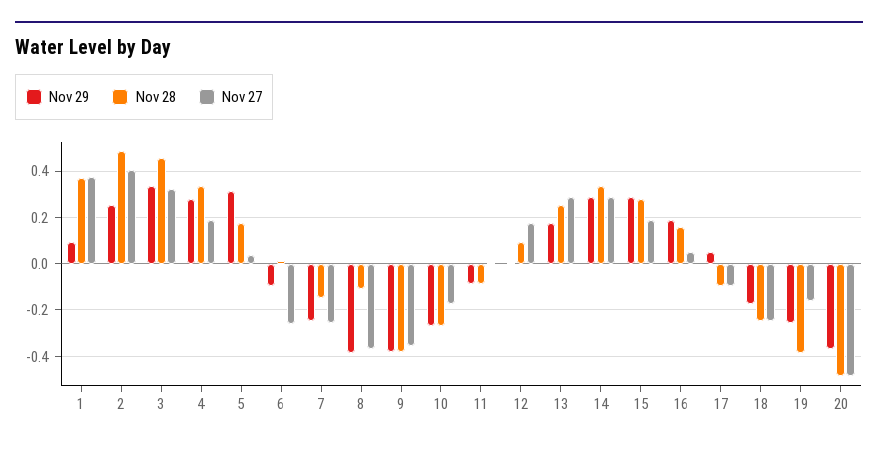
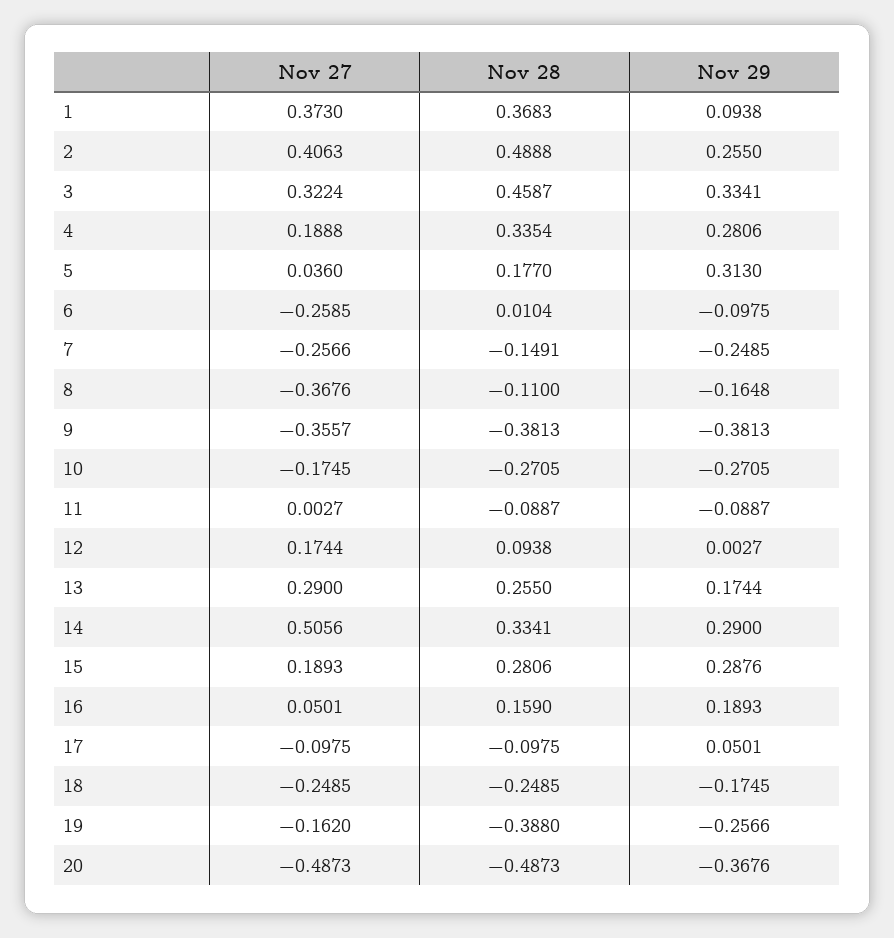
Nov 29, 8: -0.4 -> -0.1648
Nov 27, 14: 0.3 -> 0.5056

